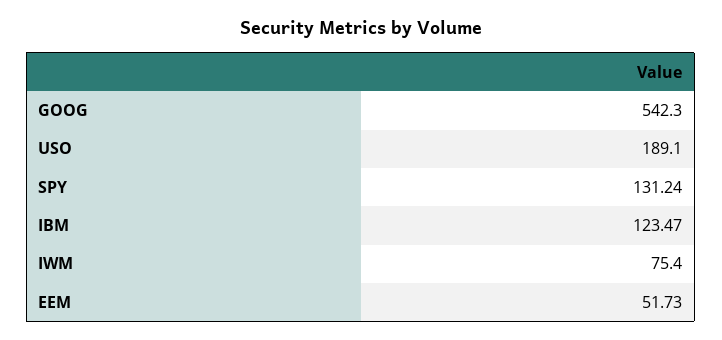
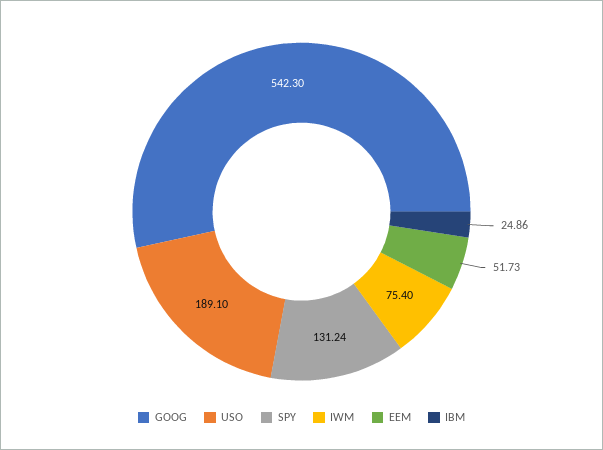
IBM: 123.47 -> 24.86

